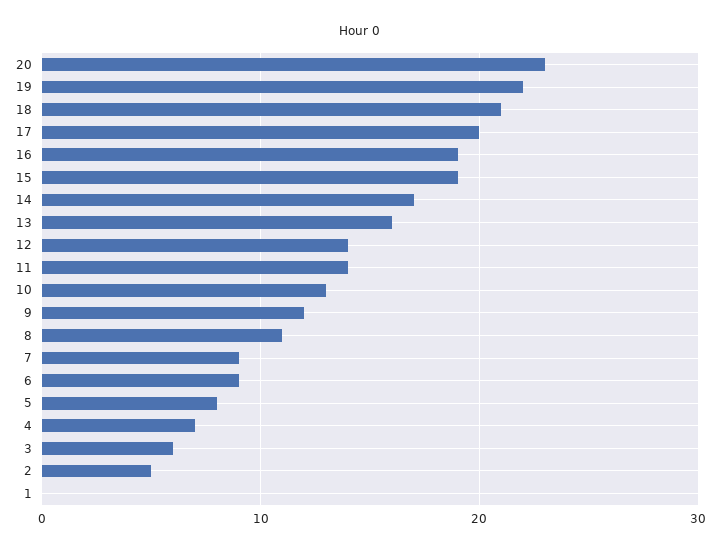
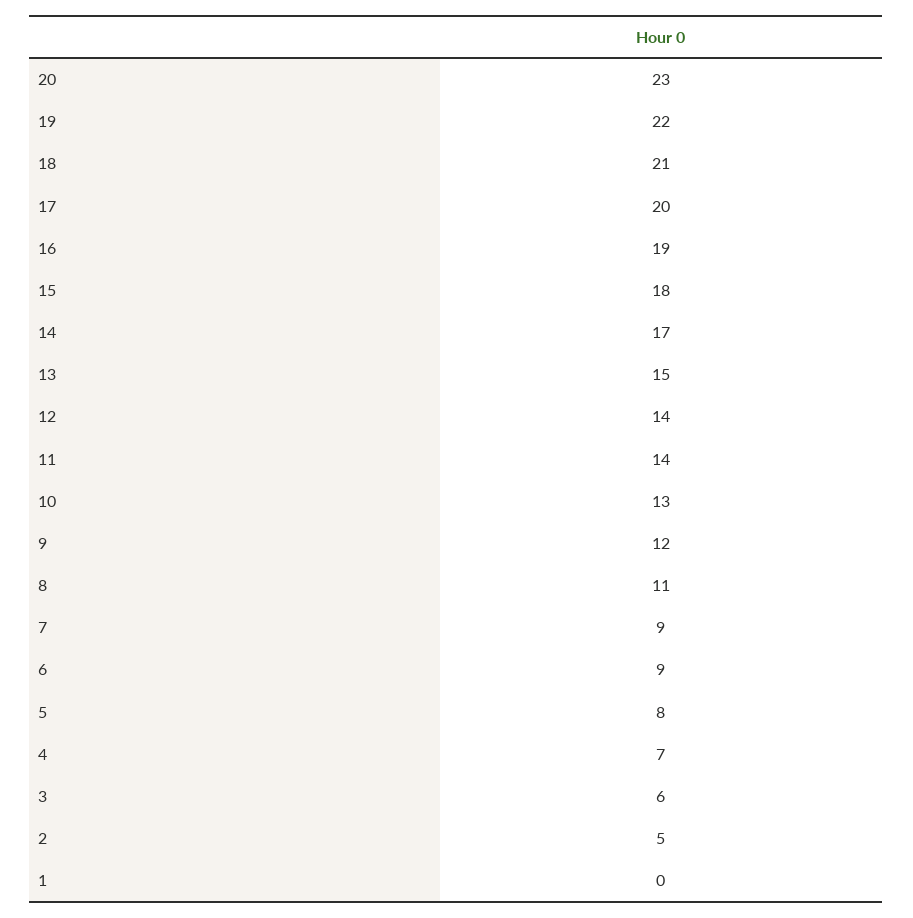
15: 19 -> 18
13: 16 -> 15

